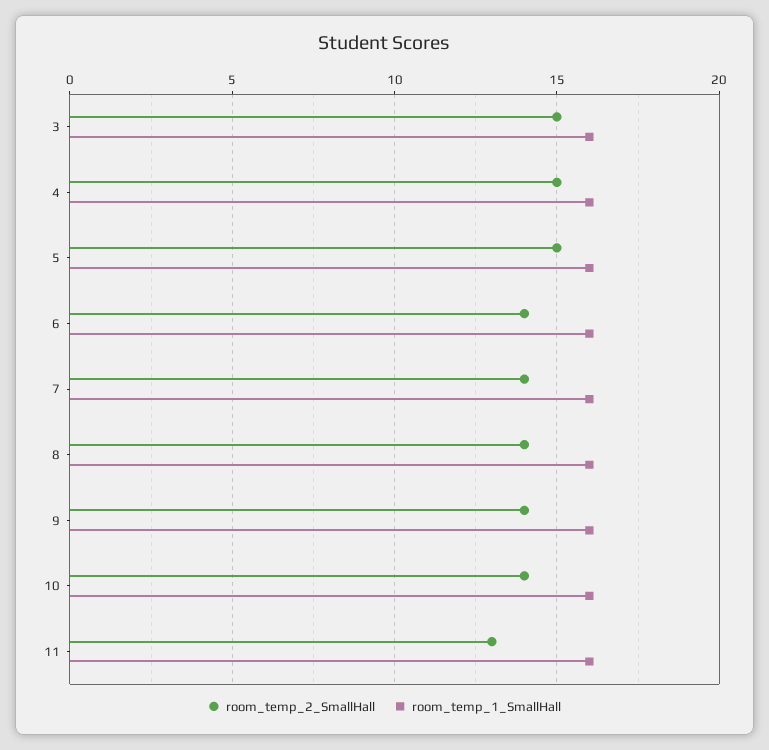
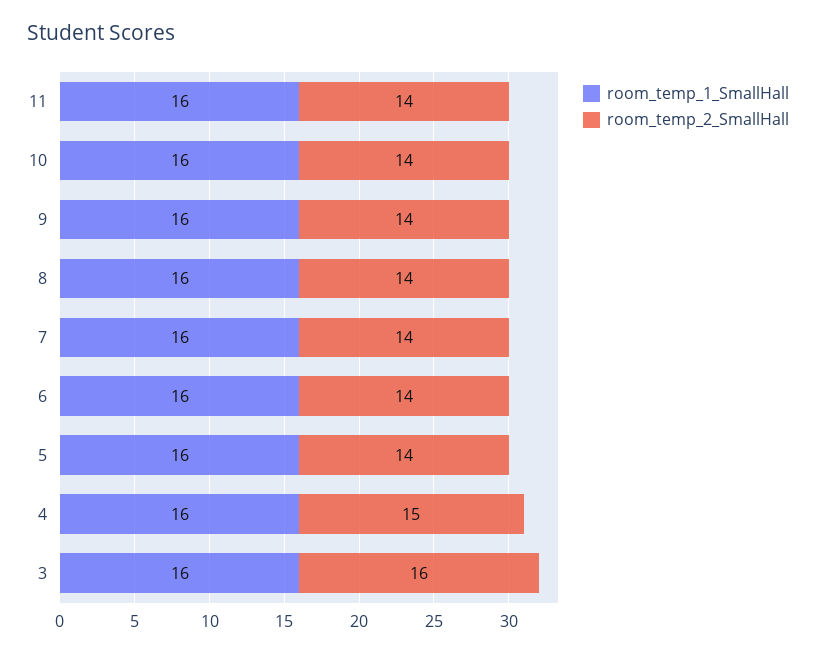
room_temp_2_SmallHall, 3: 15 -> 16
room_temp_2_SmallHall, 5: 15 -> 14
room_temp_2_SmallHall, 11: 13 -> 14

